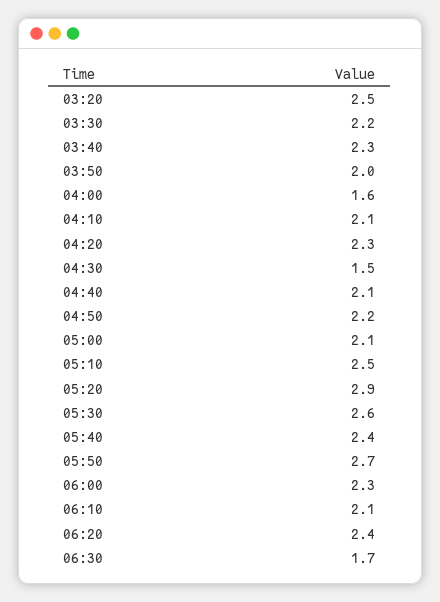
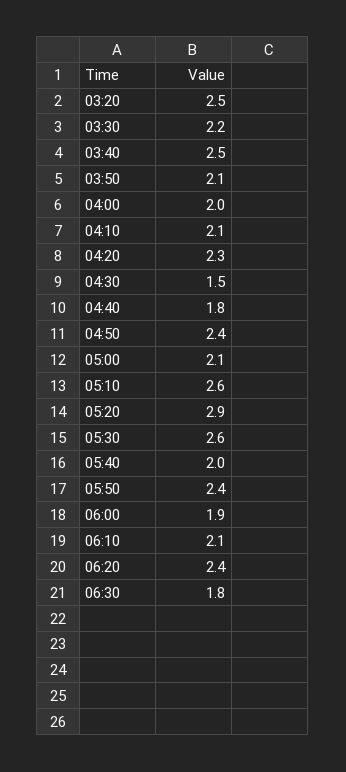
03:40: 2.3 -> 2.5
03:50: 2 -> 2.1
04:00: 1.6 -> 2
04:40: 2.1 -> 1.8
04:50: 2.2 -> 2.4
05:10: 2.5 -> 2.6
05:40: 2.4 -> 2
05:50: 2.7 -> 2.4
06:00: 2.3 -> 1.9
06:30: 1.7 -> 1.8

